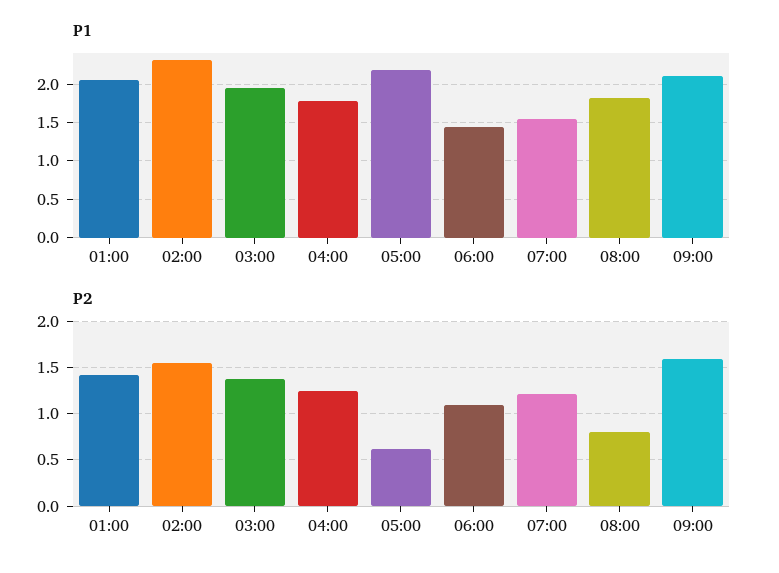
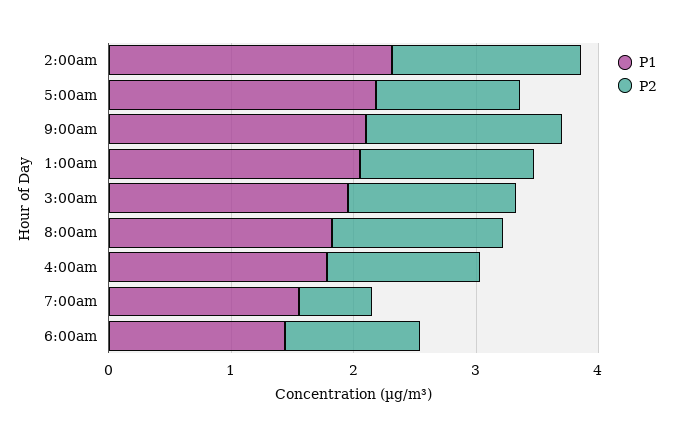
P2, 05:00: 0.6 -> 1.2
P2, 07:00: 1.2 -> 0.6
P2, 08:00: 0.8 -> 1.4

